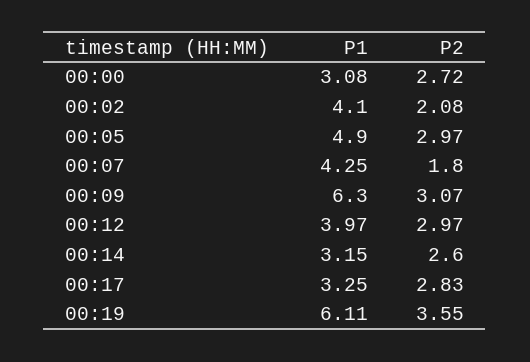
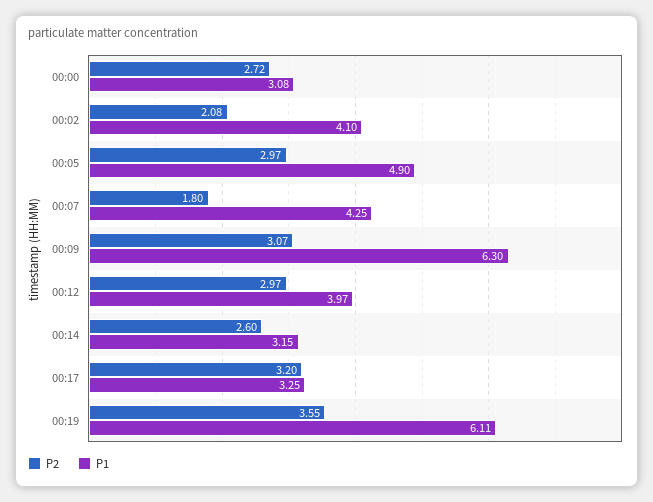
P2, 00:17: 2.83 -> 3.2

